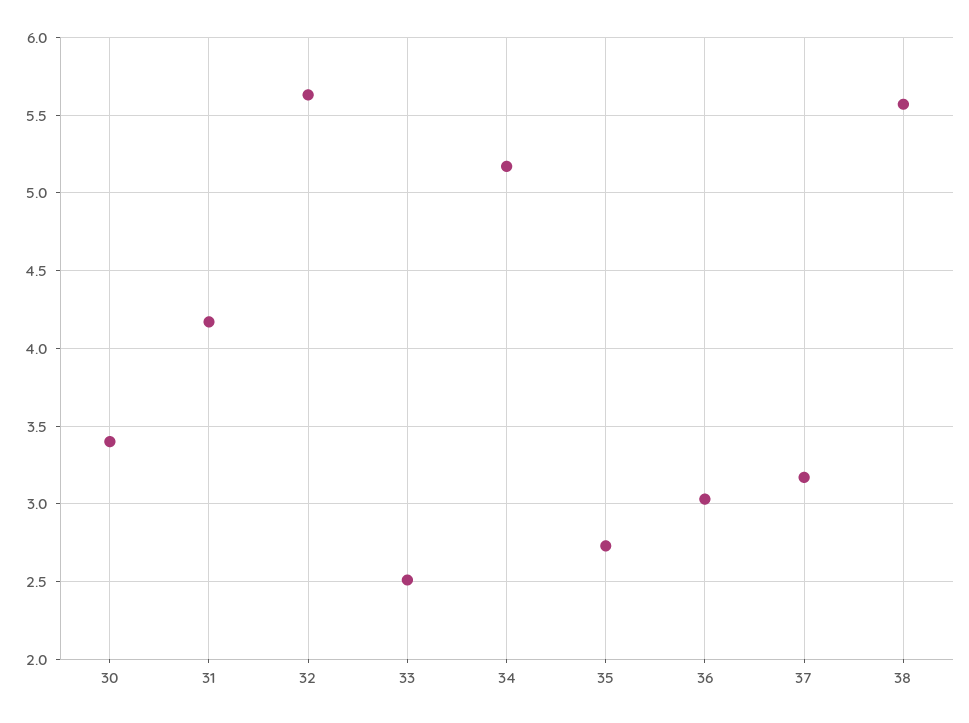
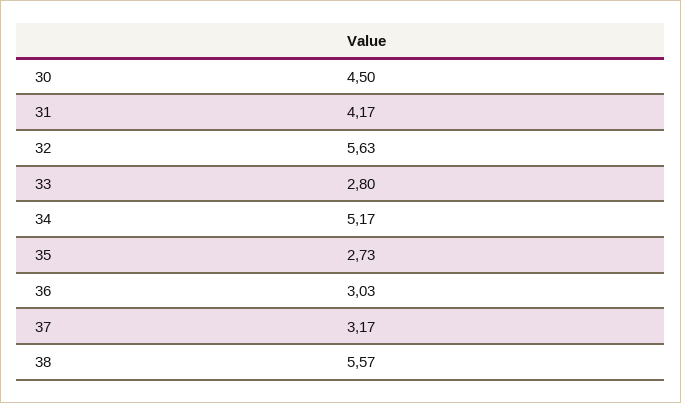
30: 3.4 -> 4.5
33: 2.5 -> 2.8

